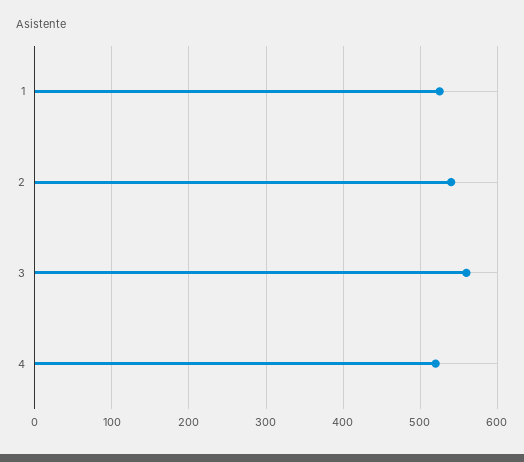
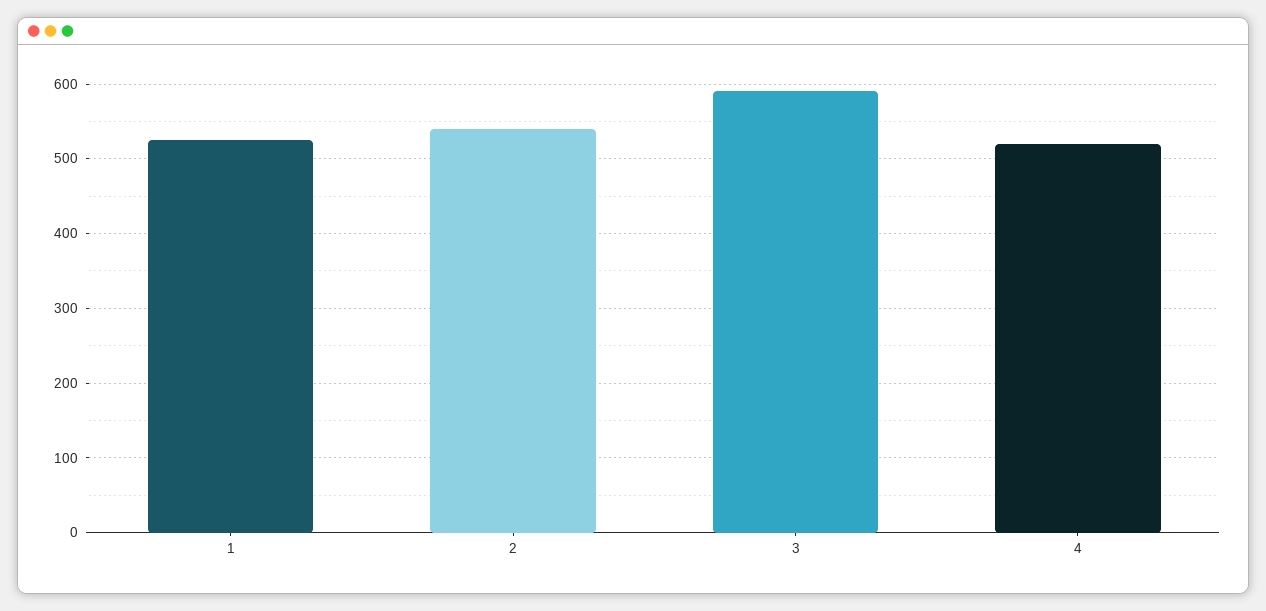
3: 560 -> 590

